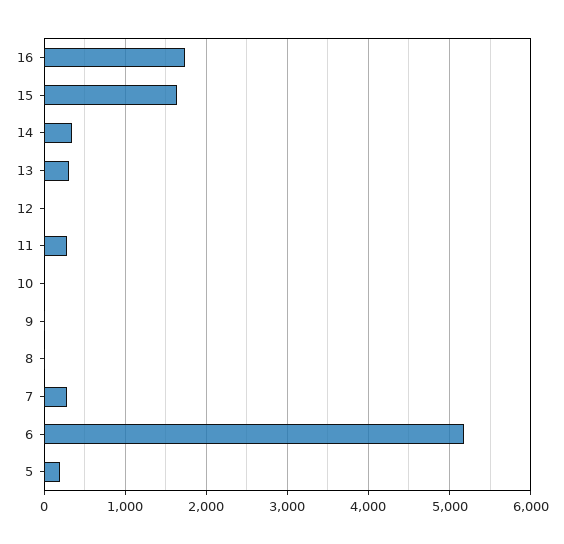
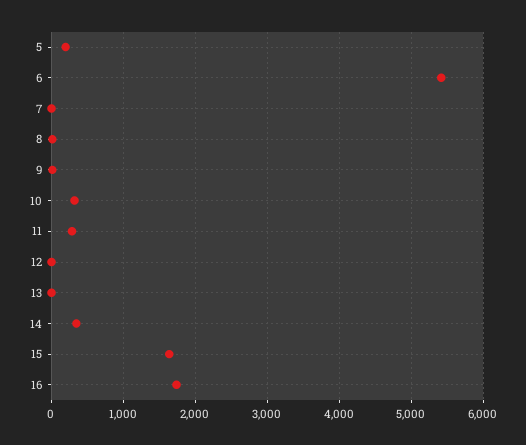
13: 300 -> 0
10: 0 -> 300
7: 300 -> 0
6: 5200 -> 5400

